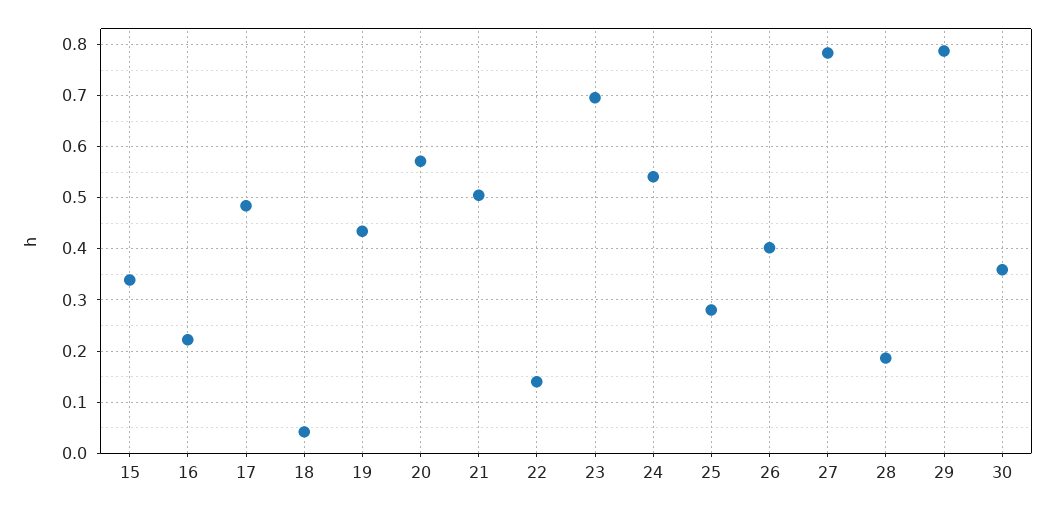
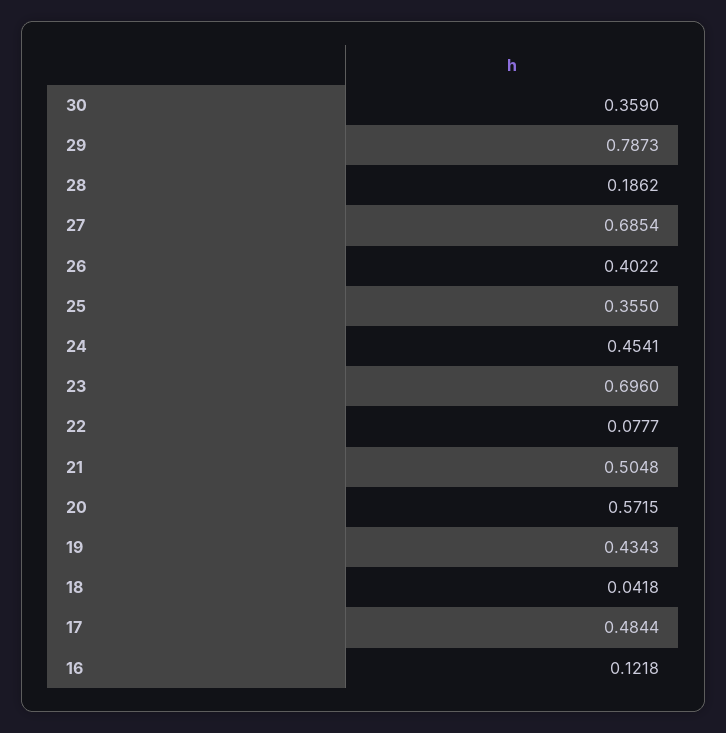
15: 0.34 -> none
16: 0.22 -> 0.1218
22: 0.14 -> 0.0777
24: 0.54 -> 0.4541
25: 0.28 -> 0.355
27: 0.78 -> 0.6854

